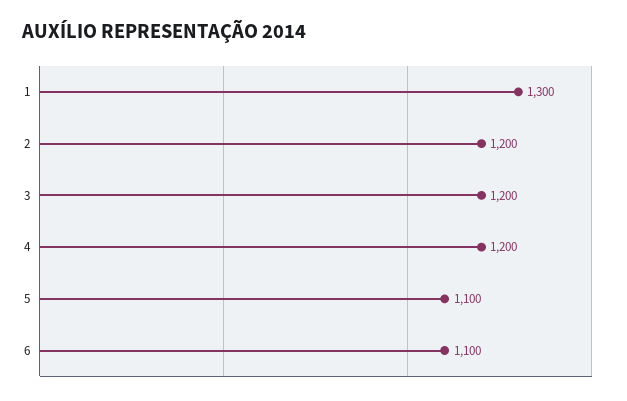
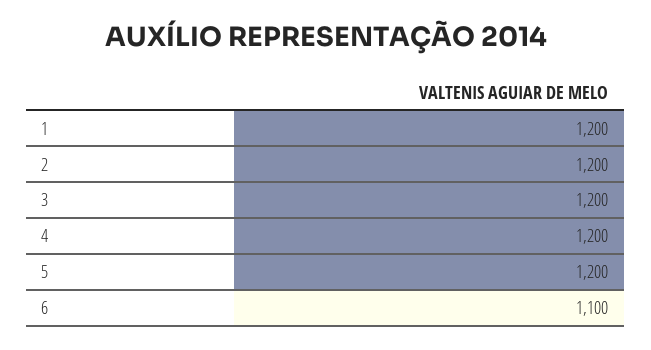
1: 1300 -> 1200
5: 1100 -> 1200

